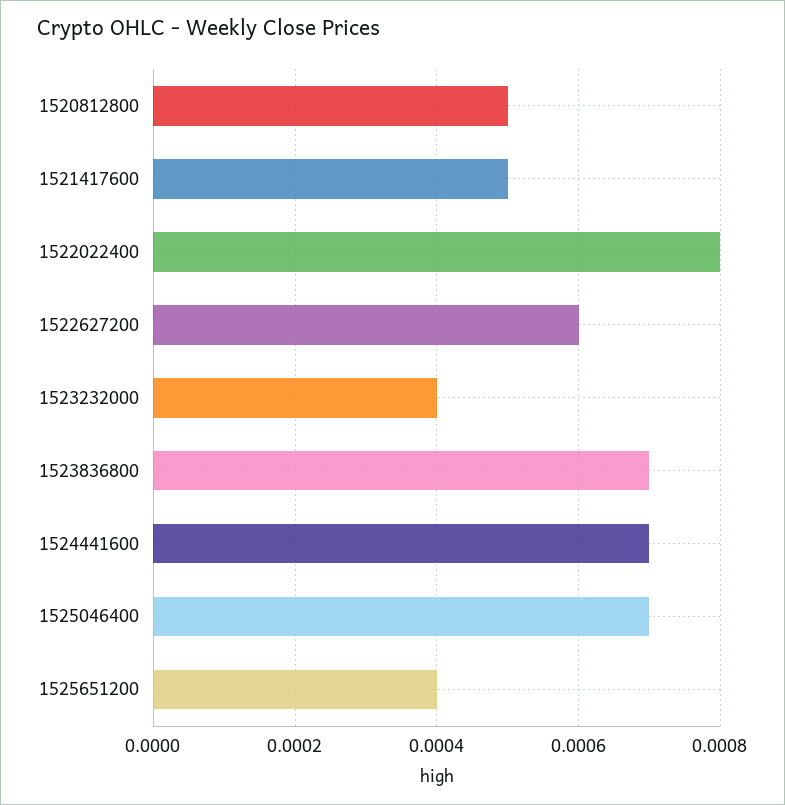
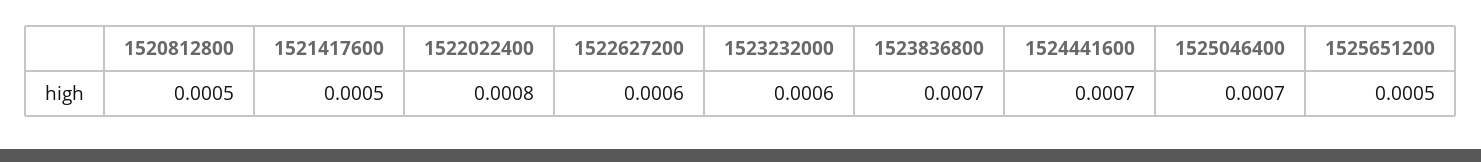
1523232000: 0.0004 -> 0.0006
1525651200: 0.0004 -> 0.0005

